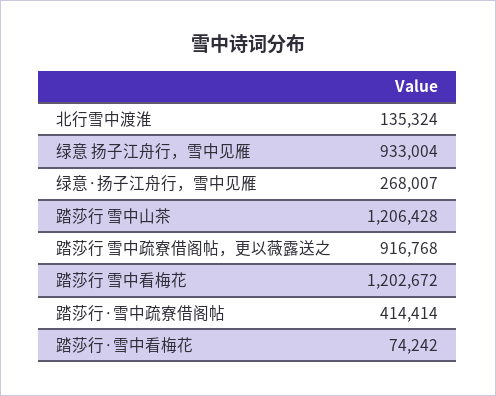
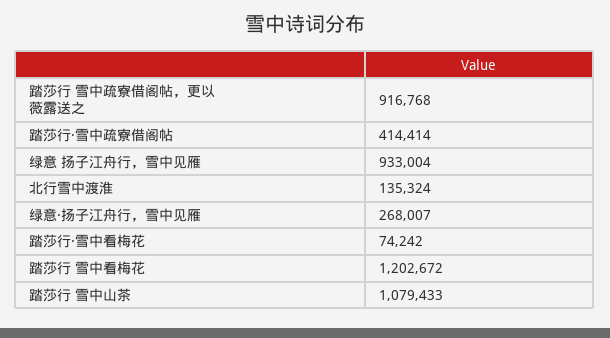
踏莎行 雪中山茶: 1206428 -> 1079433

